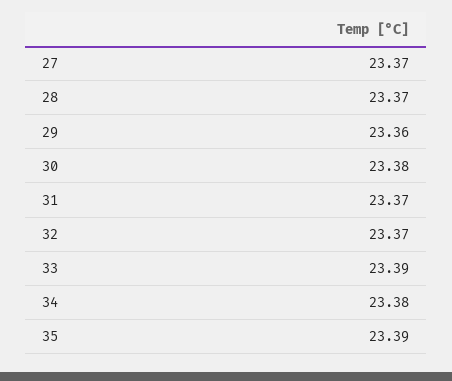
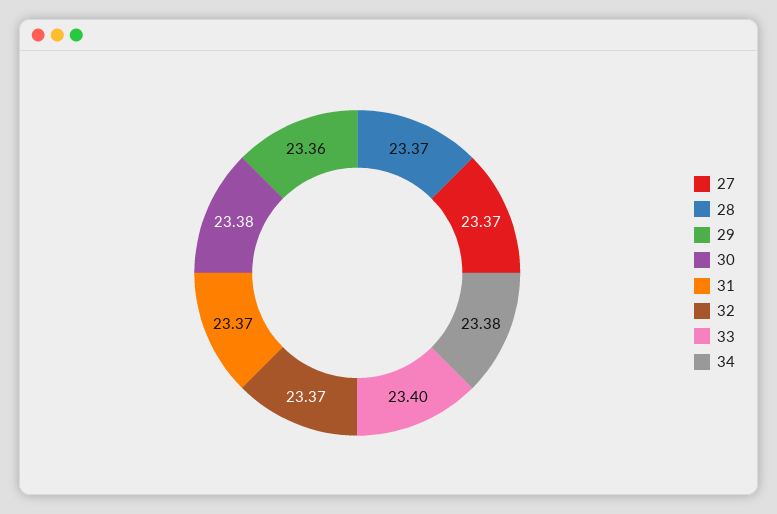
33: 23.39 -> 23.4
35: 23.39 -> none

